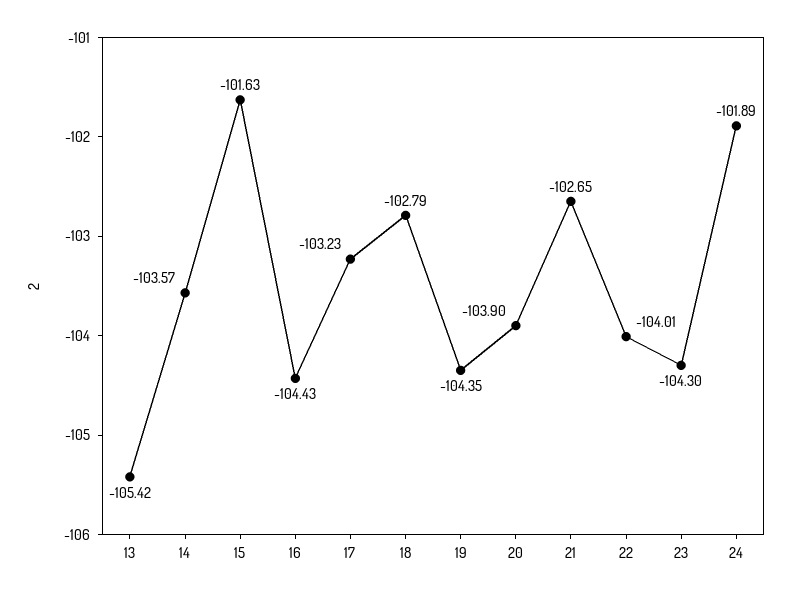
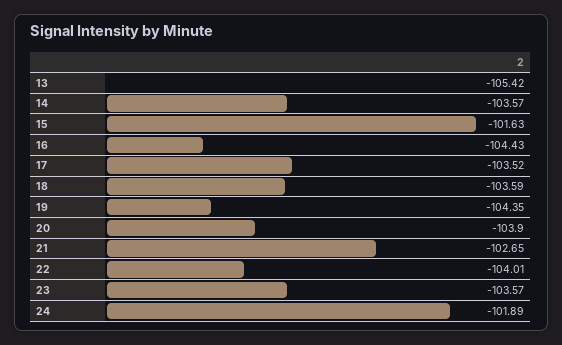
17: -103.23 -> -103.52
18: -102.79 -> -103.59
23: -104.3 -> -103.57

